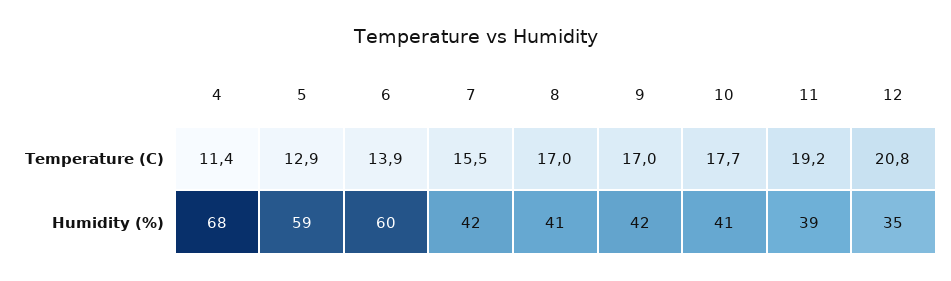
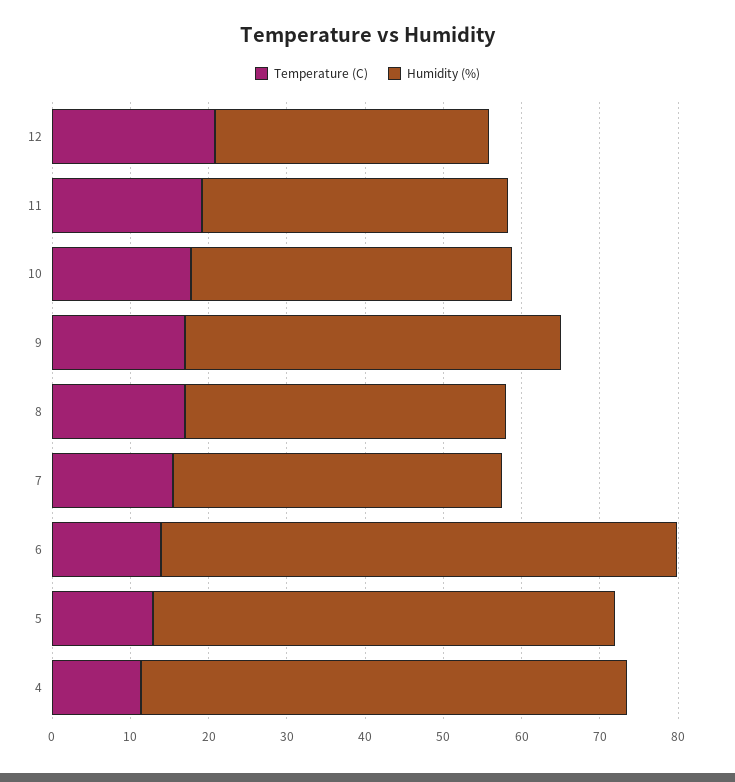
Humidity (%), 4: 68 -> 62
Humidity (%), 6: 60 -> 66
Humidity (%), 9: 42 -> 48

